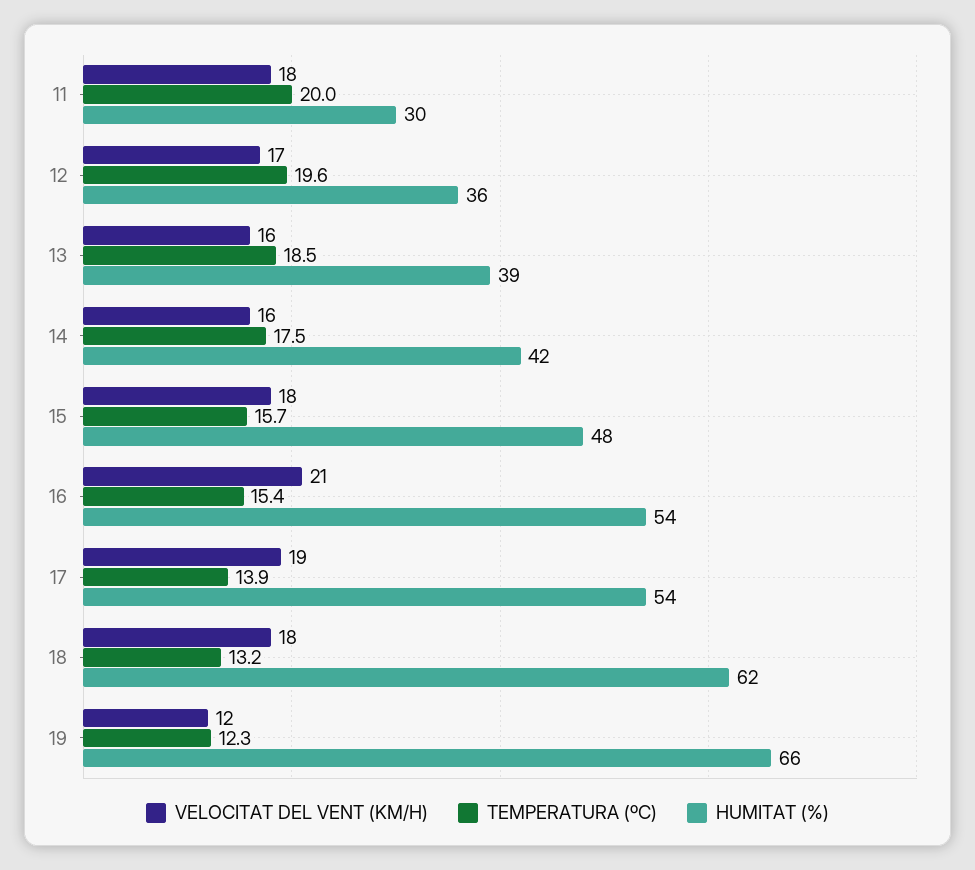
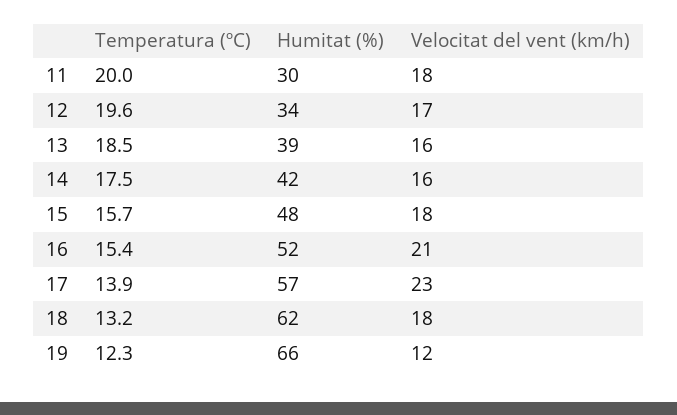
HUMITAT (%), 12: 36 -> 34
HUMITAT (%), 16: 54 -> 52
VELOCITAT DEL VENT (KM/H), 17: 19 -> 23
HUMITAT (%), 17: 54 -> 57

